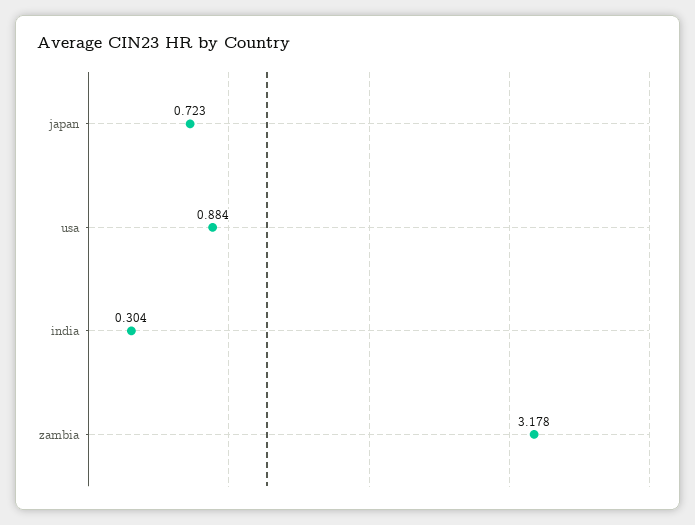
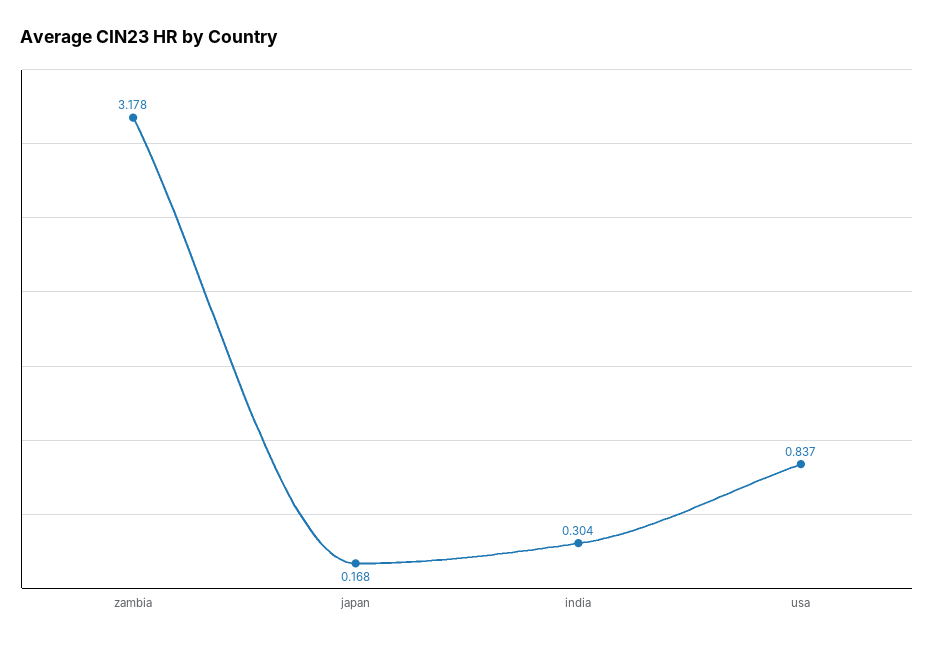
japan: 0.723 -> 0.168
usa: 0.884 -> 0.837

